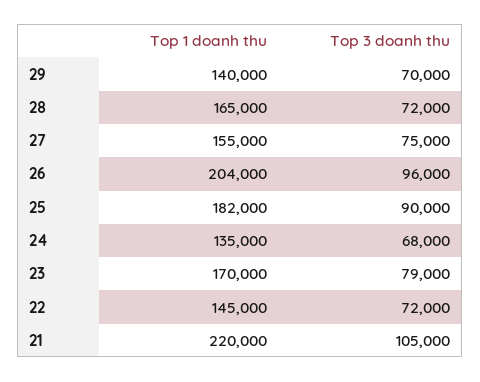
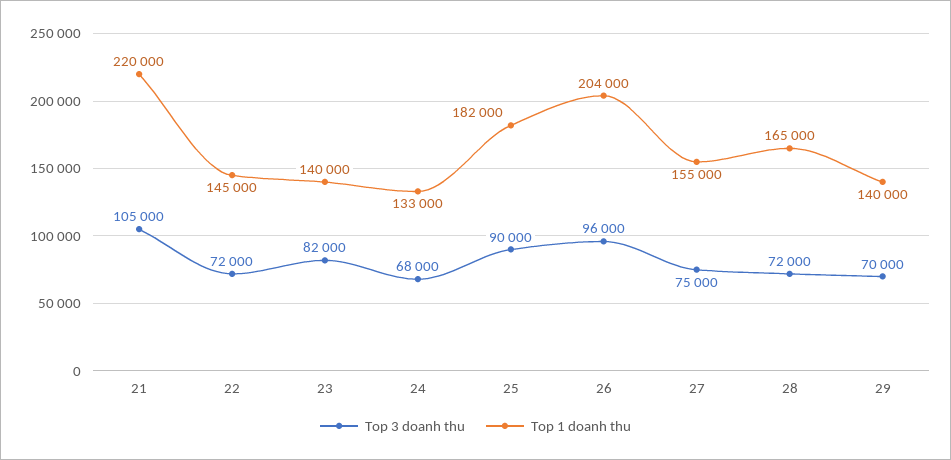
Top 1 doanh thu, 24: 135000 -> 133000
Top 1 doanh thu, 23: 170000 -> 140000
Top 3 doanh thu, 23: 79000 -> 82000

